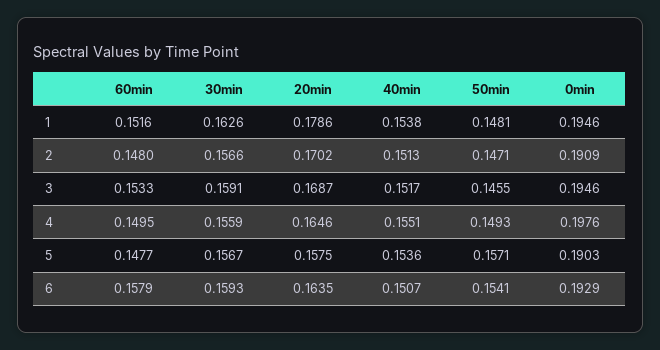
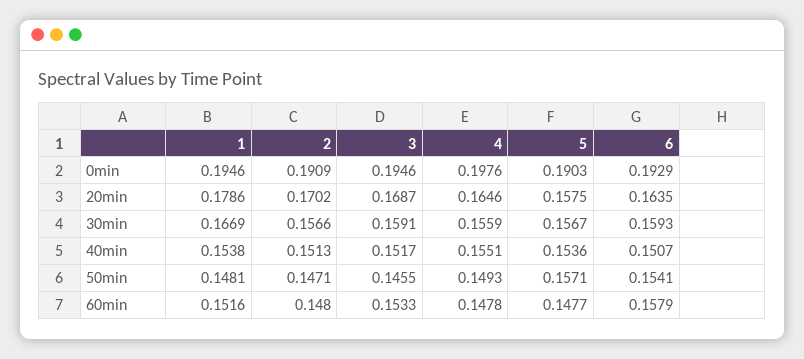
30min, 1: 0.1626 -> 0.1669
60min, 4: 0.1495 -> 0.1478

